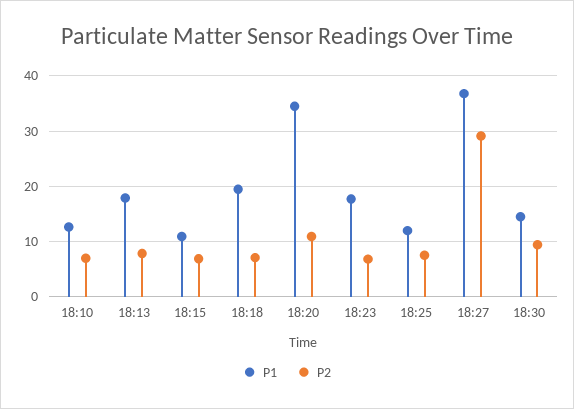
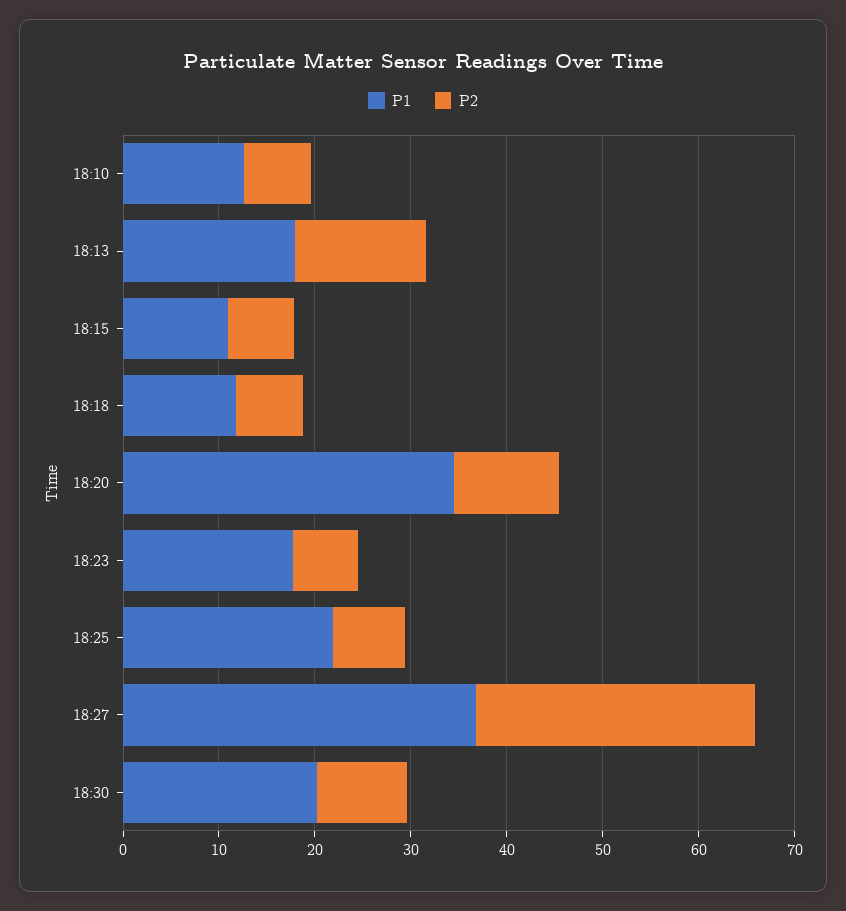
P2, 18:13: 8 -> 14
P1, 18:18: 20 -> 12
P1, 18:25: 12 -> 22
P1, 18:30: 14 -> 20

